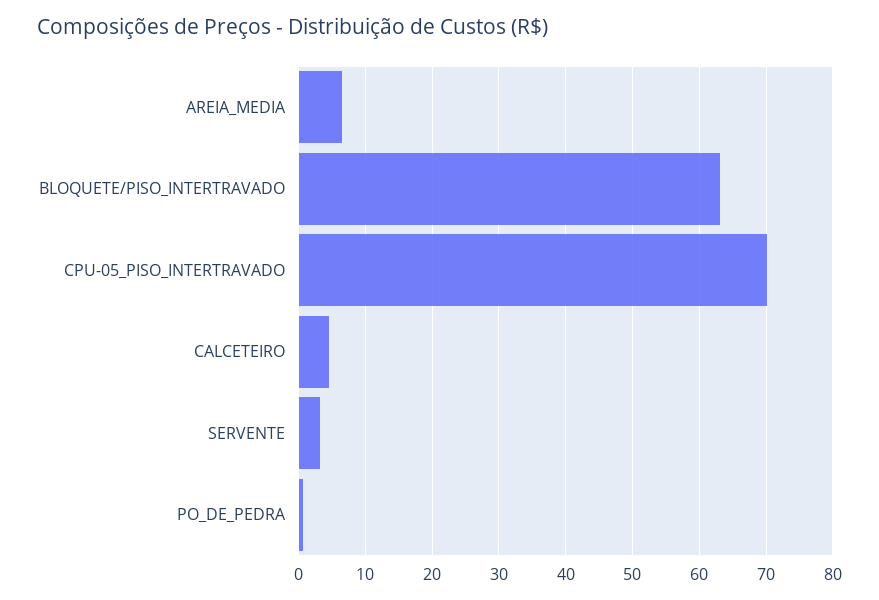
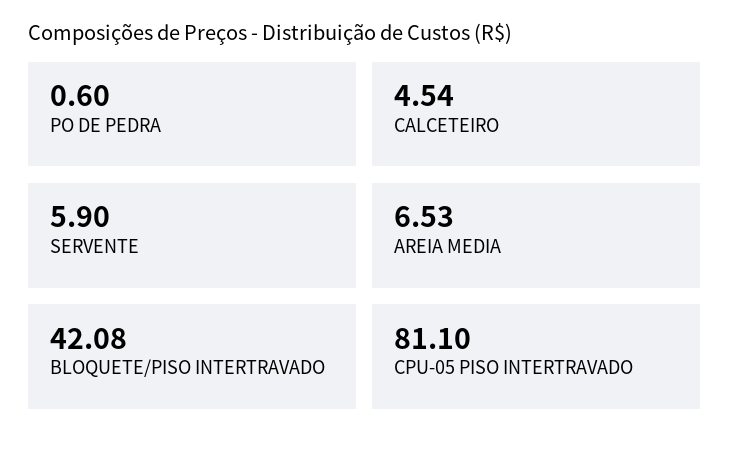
BLOQUETE/PISO_INTERTRAVADO: 63 -> 42.08
CPU-05_PISO_INTERTRAVADO: 70 -> 81.1
SERVENTE: 3 -> 5.9

